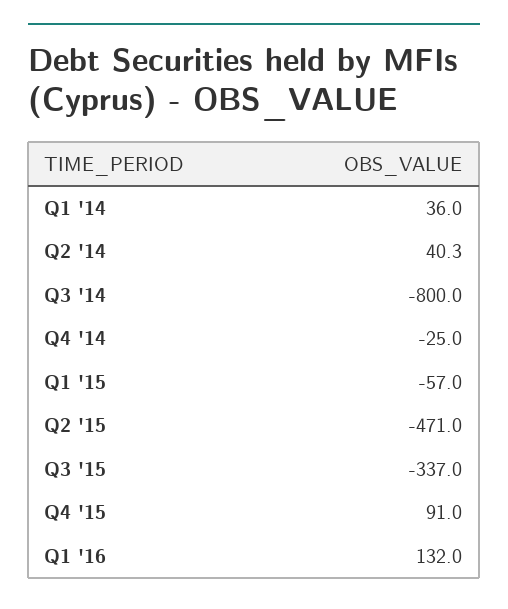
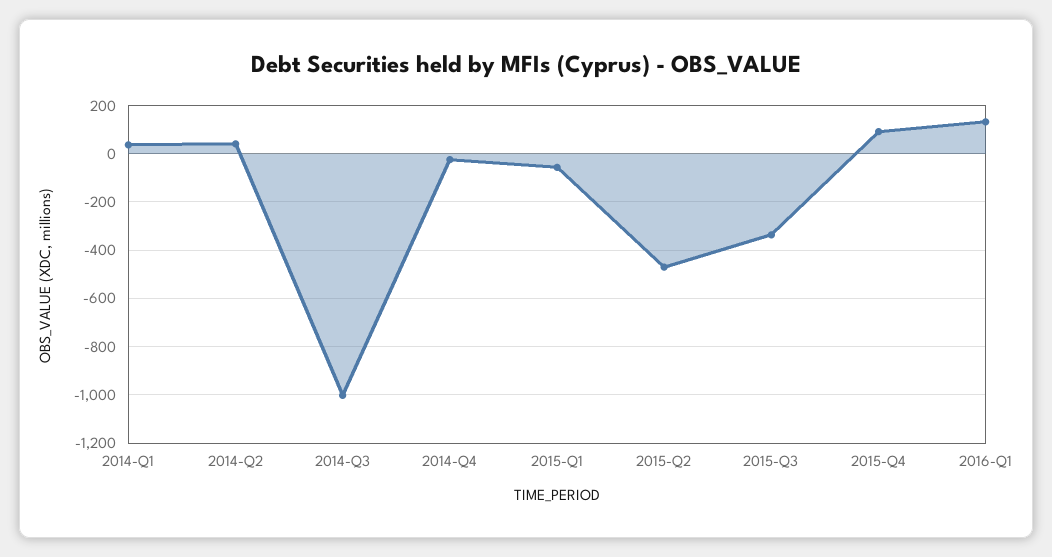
Q3 '14: -800 -> -1000

